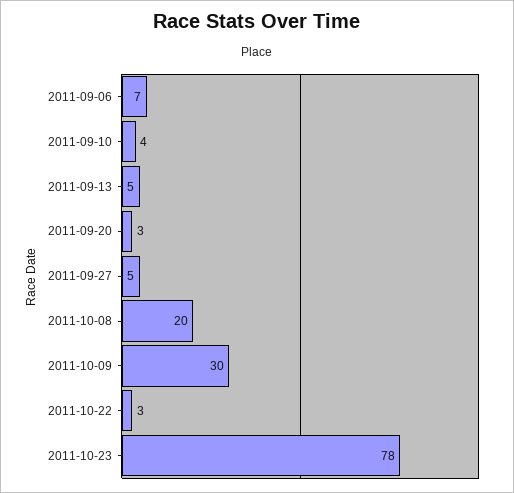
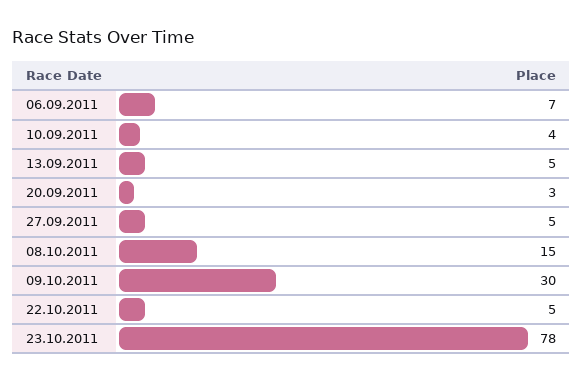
2011-10-08: 20 -> 15
2011-10-22: 3 -> 5

